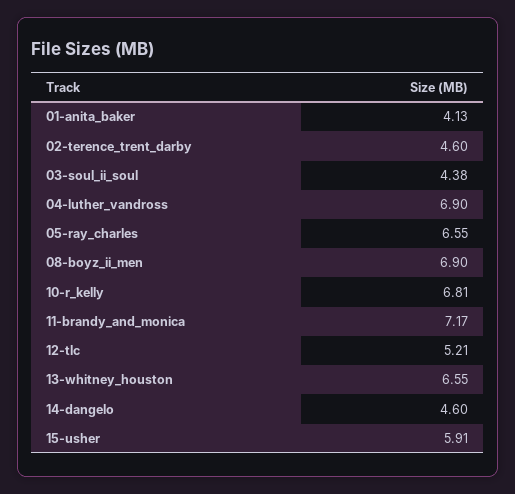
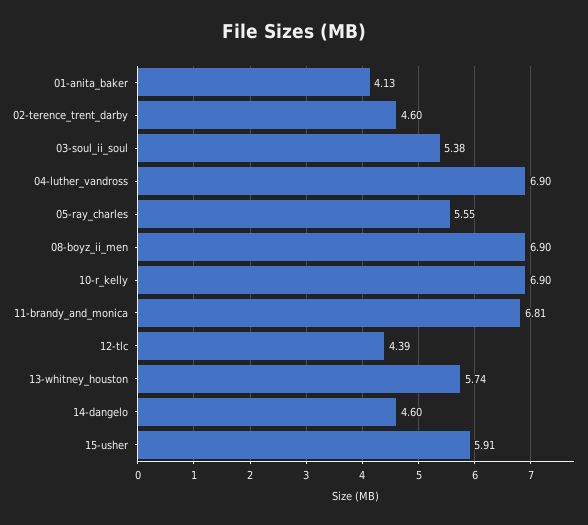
03-soul_ii_soul: 4.38 -> 5.38
05-ray_charles: 6.55 -> 5.55
10-r_kelly: 6.81 -> 6.9
11-brandy_and_monica: 7.17 -> 6.81
12-tlc: 5.21 -> 4.39
13-whitney_houston: 6.55 -> 5.74

